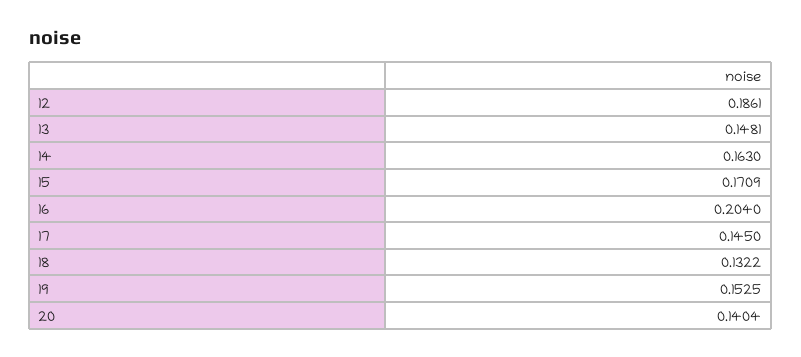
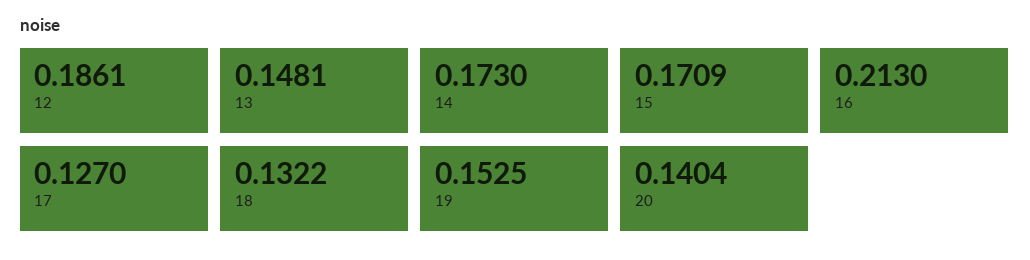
14: 0.163 -> 0.173
16: 0.204 -> 0.213
17: 0.145 -> 0.127

